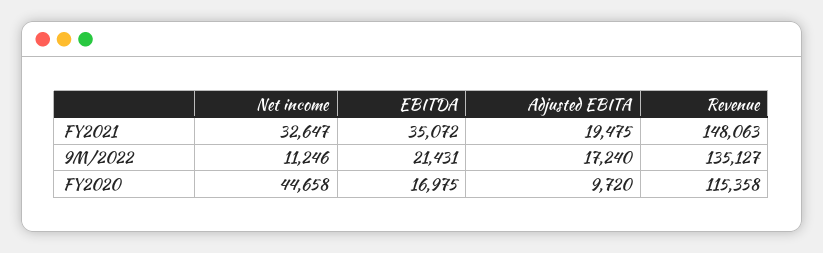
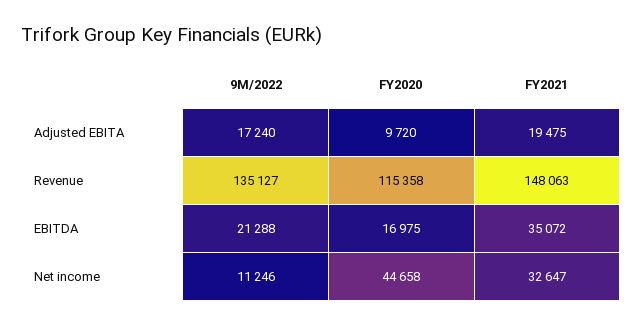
EBITDA, 9M/2022: 21431 -> 21288

